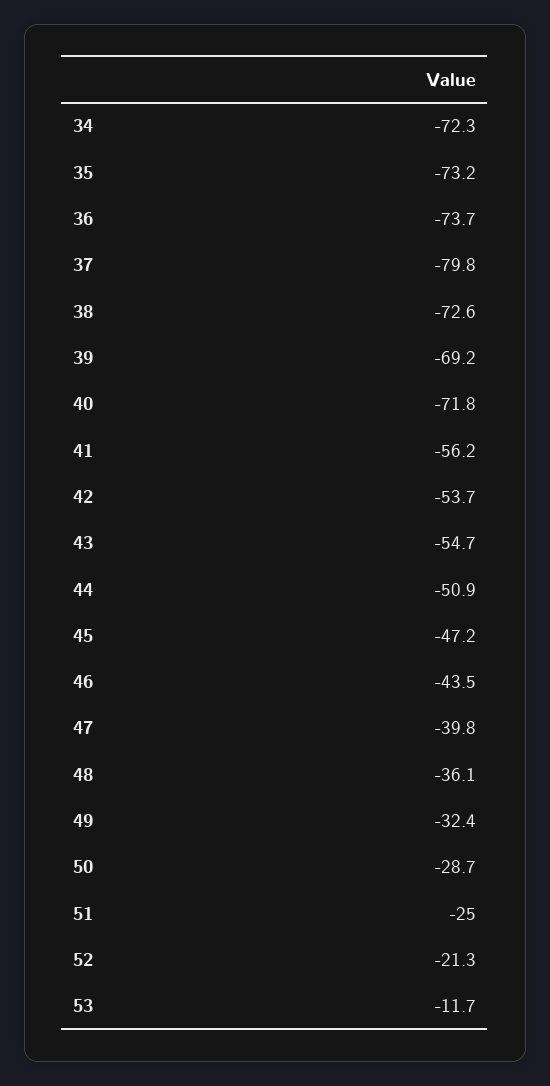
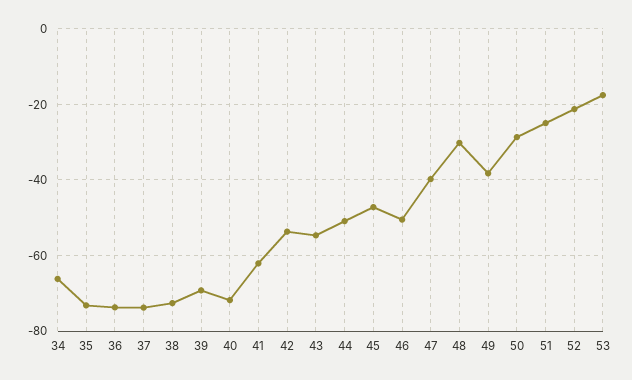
34: -72.3 -> -66
37: -79.8 -> -74
41: -56.2 -> -62
46: -43.5 -> -50
48: -36.1 -> -30
49: -32.4 -> -38
53: -11.7 -> -18

